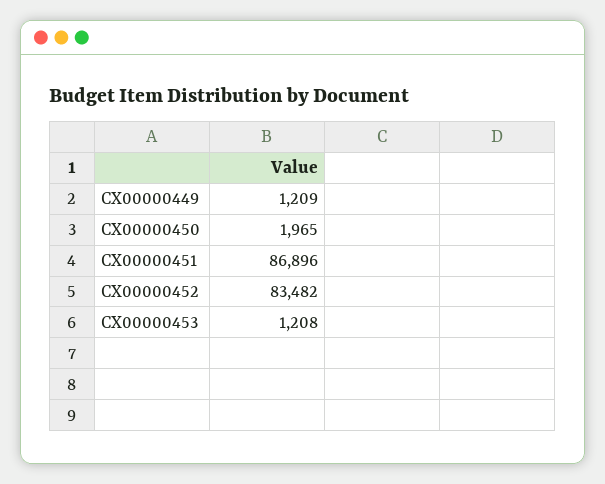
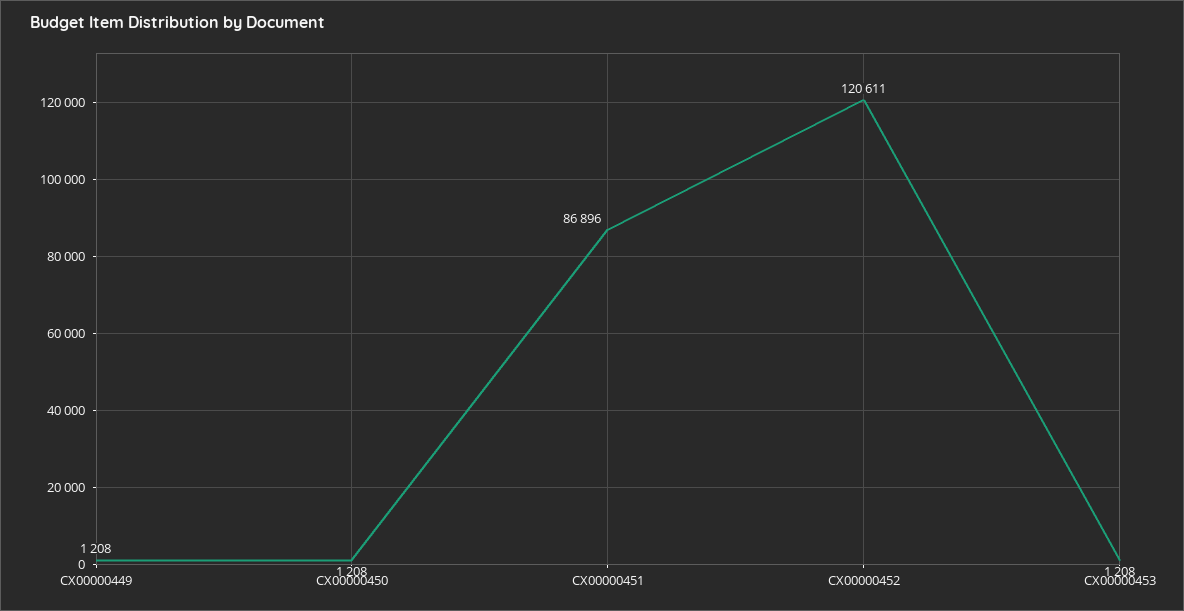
CX00000449: 1209 -> 1208
CX00000450: 1965 -> 1208
CX00000452: 83482 -> 120611

